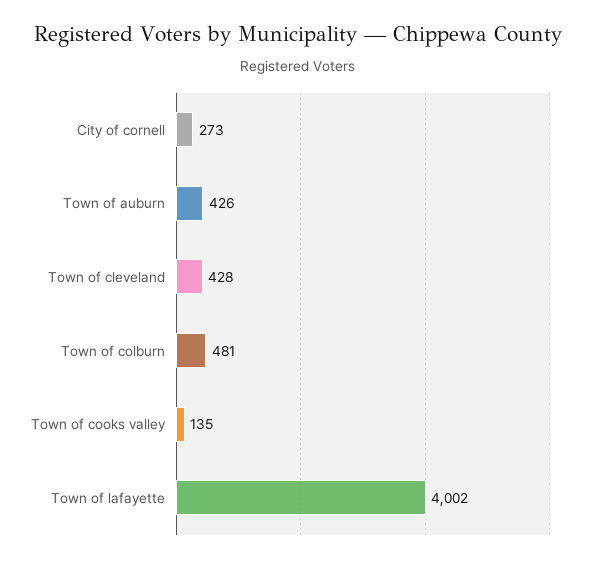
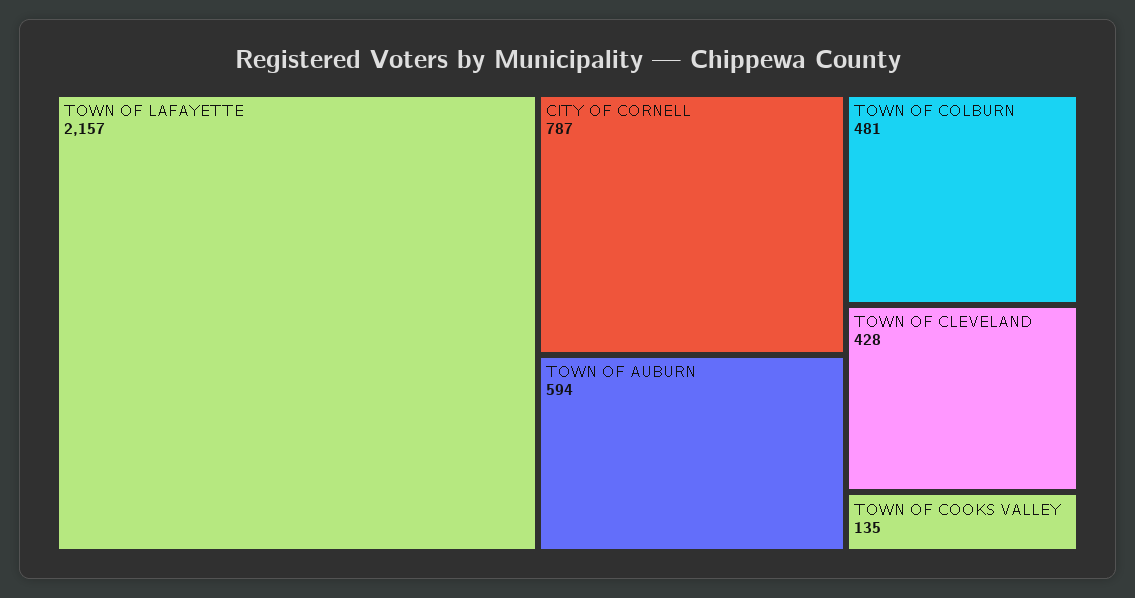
City of cornell: 273 -> 787
Town of auburn: 426 -> 594
Town of lafayette: 4002 -> 2157

